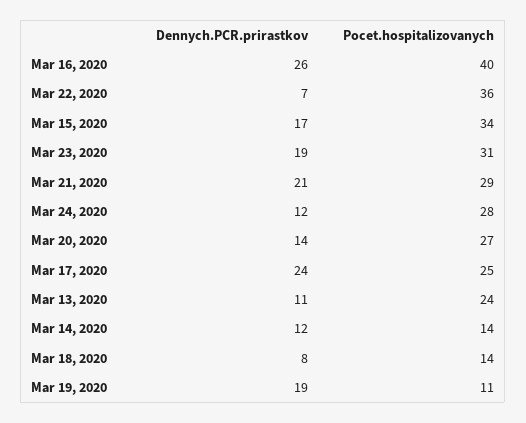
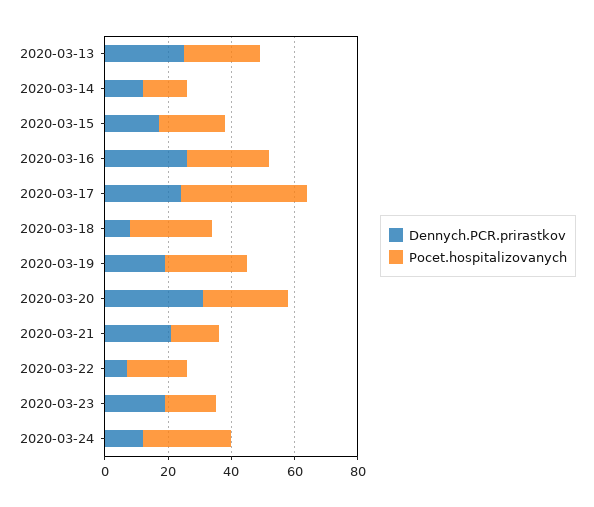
Pocet.hospitalizovanych, Mar 16, 2020: 40 -> 25
Pocet.hospitalizovanych, Mar 22, 2020: 36 -> 20
Pocet.hospitalizovanych, Mar 15, 2020: 34 -> 20
Pocet.hospitalizovanych, Mar 23, 2020: 31 -> 15
Pocet.hospitalizovanych, Mar 21, 2020: 29 -> 15
Dennych.PCR.prirastkov, Mar 20, 2020: 14 -> 30
Pocet.hospitalizovanych, Mar 17, 2020: 25 -> 40
Dennych.PCR.prirastkov, Mar 13, 2020: 11 -> 25
Pocet.hospitalizovanych, Mar 18, 2020: 14 -> 25
Pocet.hospitalizovanych, Mar 19, 2020: 11 -> 25

